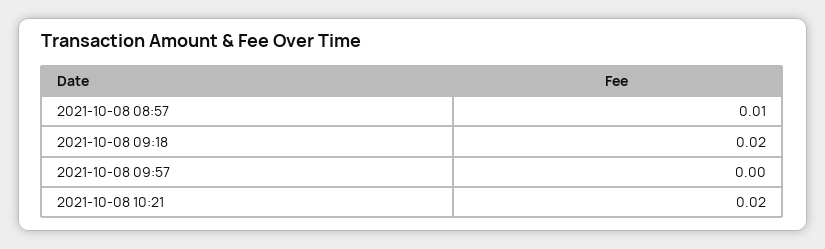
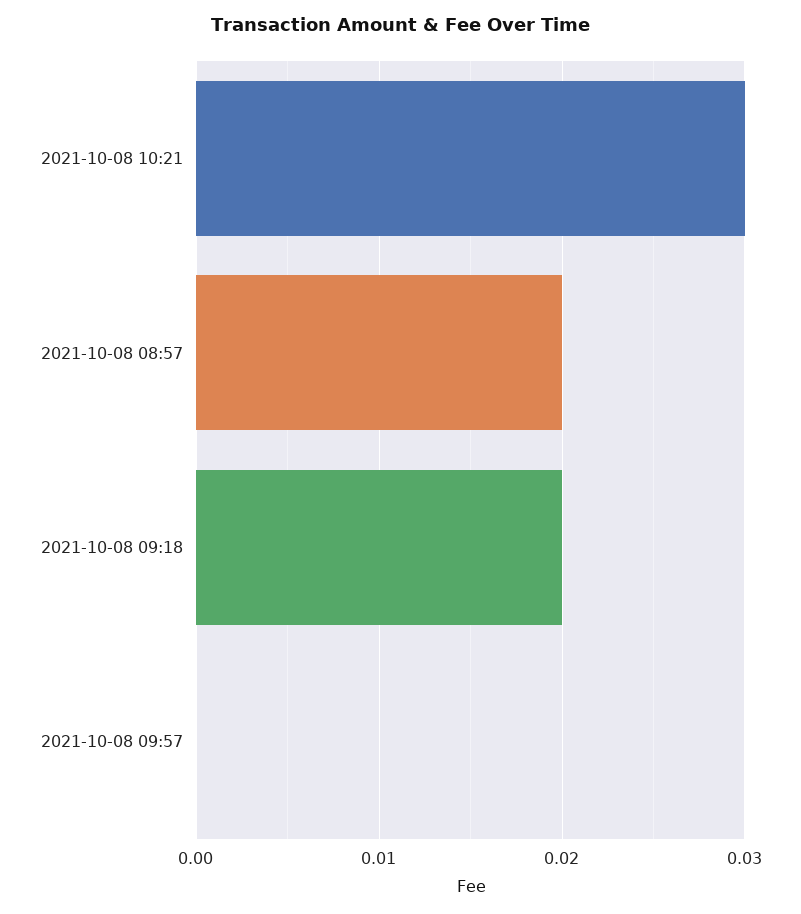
2021-10-08 08:57: 0.01 -> 0.02
2021-10-08 10:21: 0.02 -> 0.03

